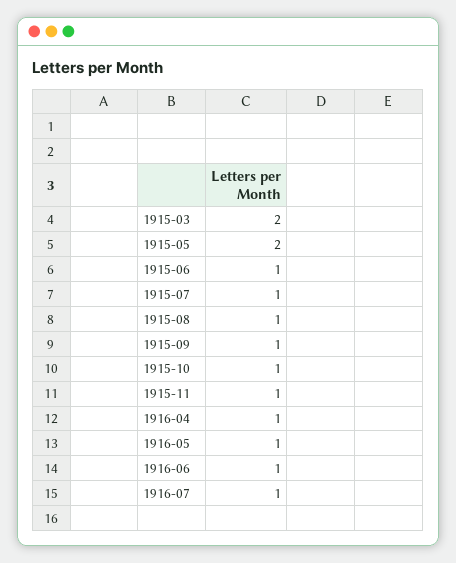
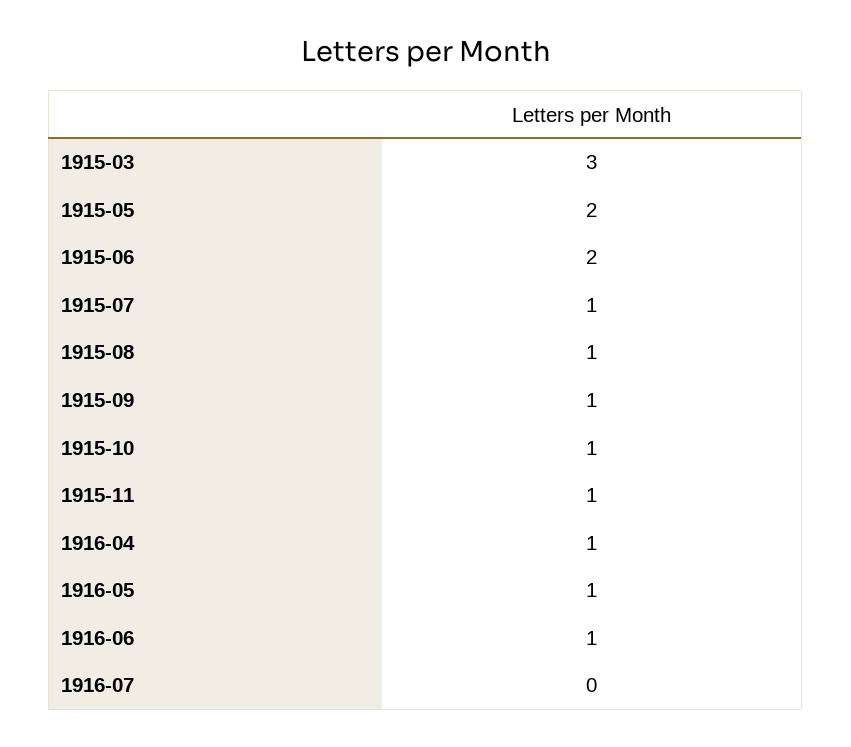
1915-03: 2 -> 3
1915-06: 1 -> 2
1916-07: 1 -> 0

